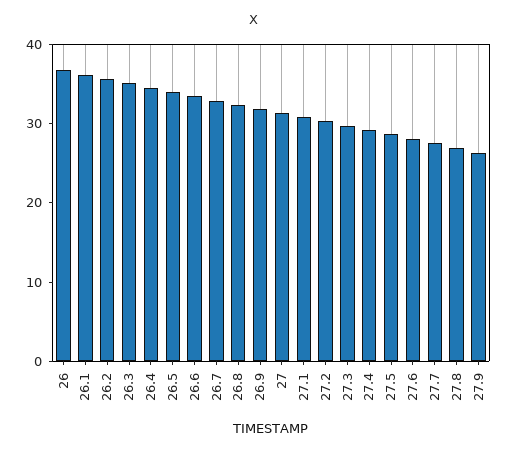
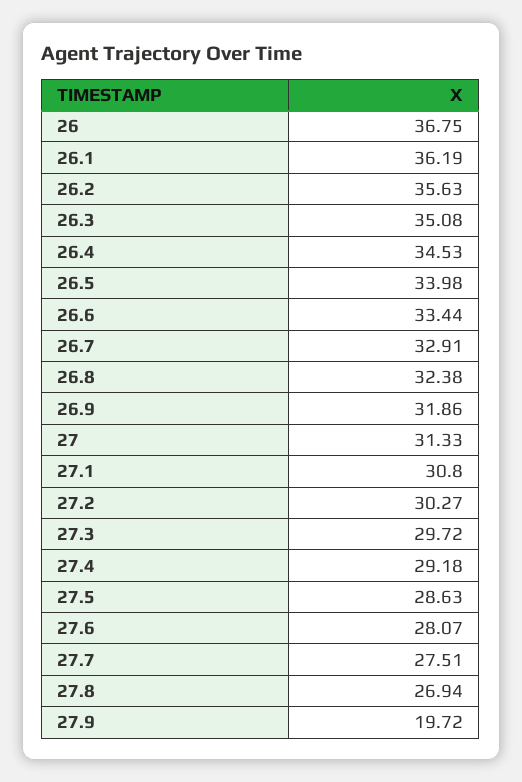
27.9: 26 -> 19.72

